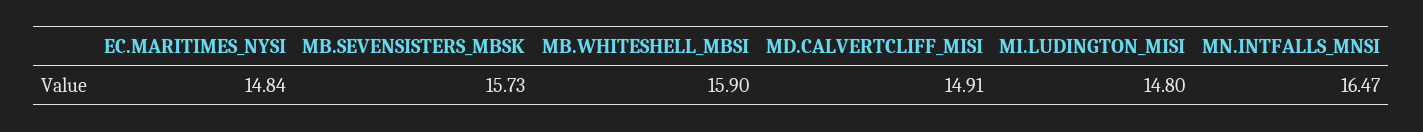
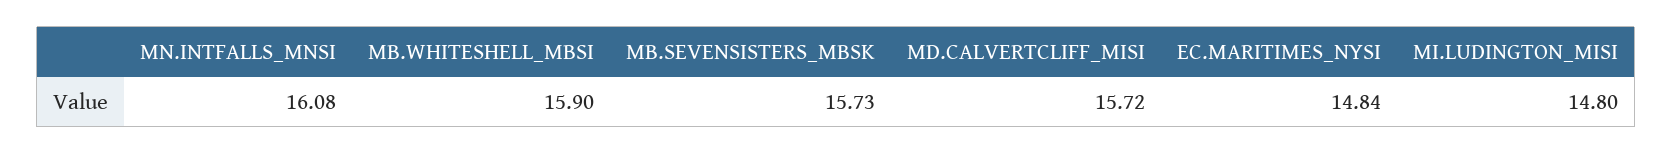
MD.CALVERTCLIFF_MISI: 14.91 -> 15.72
MN.INTFALLS_MNSI: 16.47 -> 16.08

